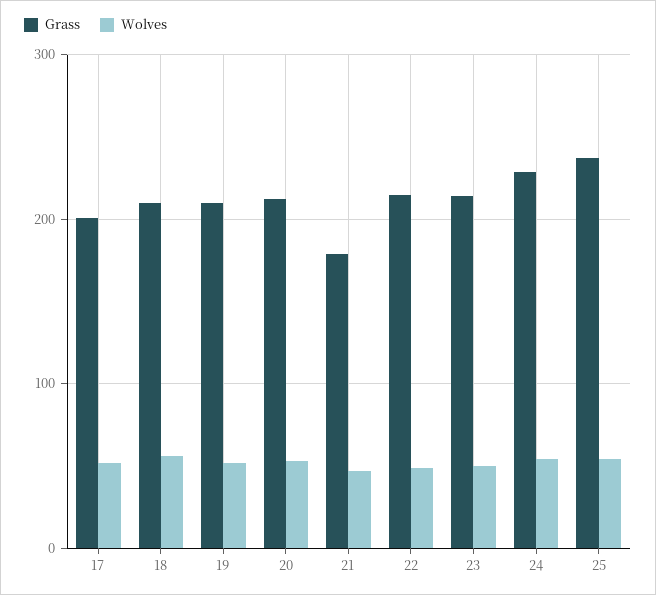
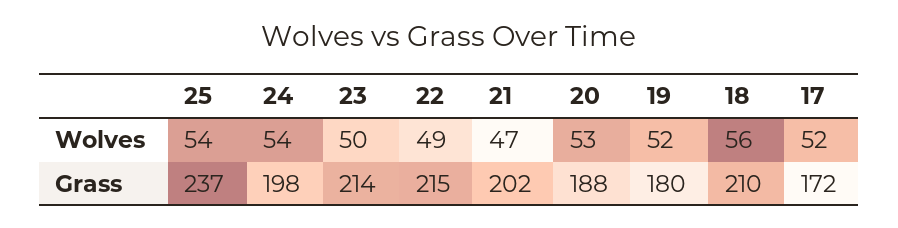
Grass, 17: 200 -> 172
Grass, 19: 210 -> 180
Grass, 20: 210 -> 188
Grass, 21: 180 -> 202
Grass, 24: 230 -> 198

